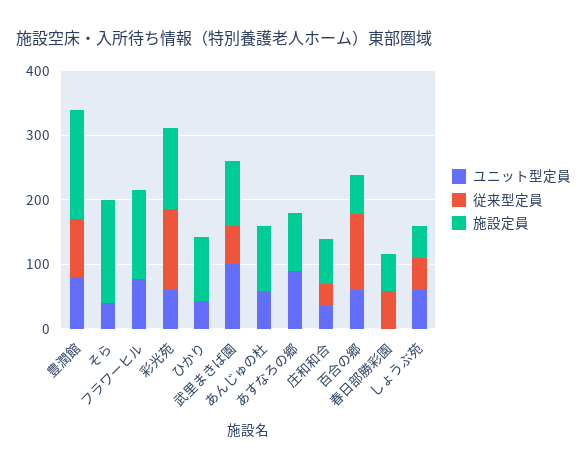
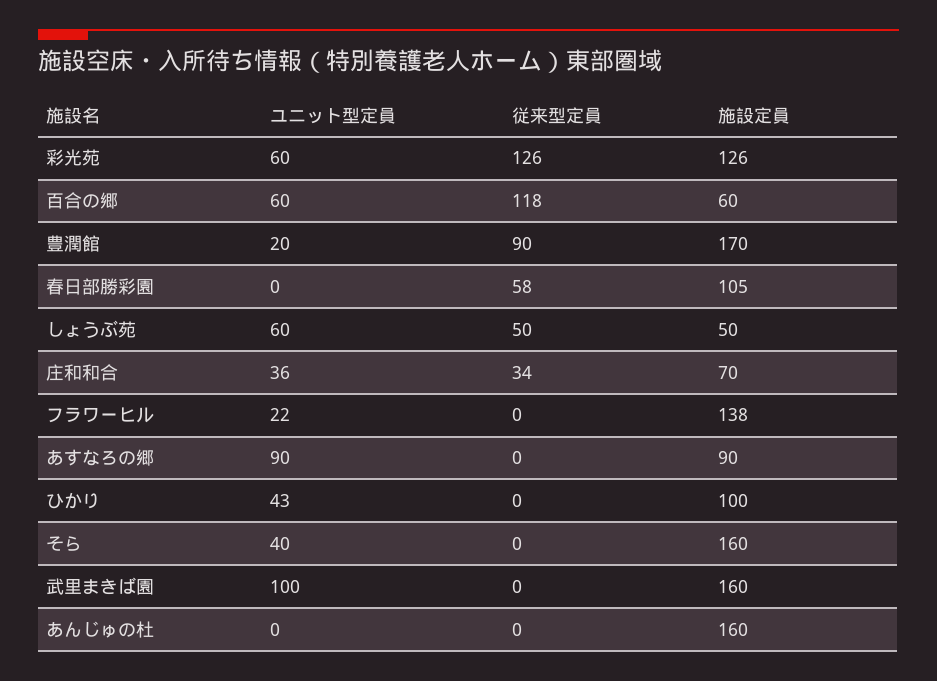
ユニット型定員, 豊潤館: 80 -> 20
ユニット型定員, フラワーヒル: 80 -> 22
従来型定員, 武里まきば園: 60 -> 0
施設定員, 武里まきば園: 100 -> 160
ユニット型定員, あんじゅの杜: 60 -> 0
施設定員, あんじゅの杜: 100 -> 160
施設定員, 春日部勝彩園: 60 -> 105

